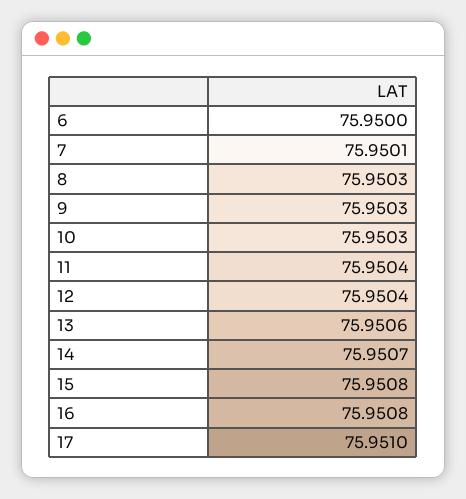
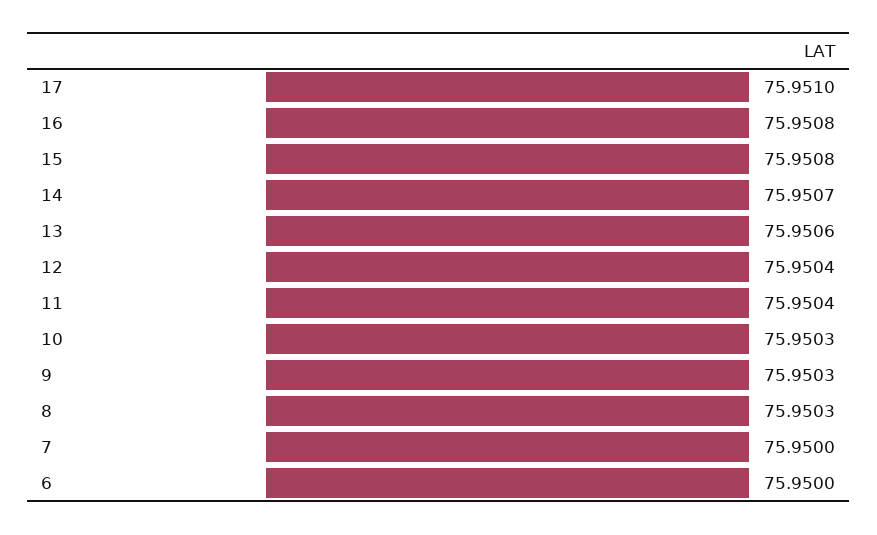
7: 75.9501 -> 75.95

